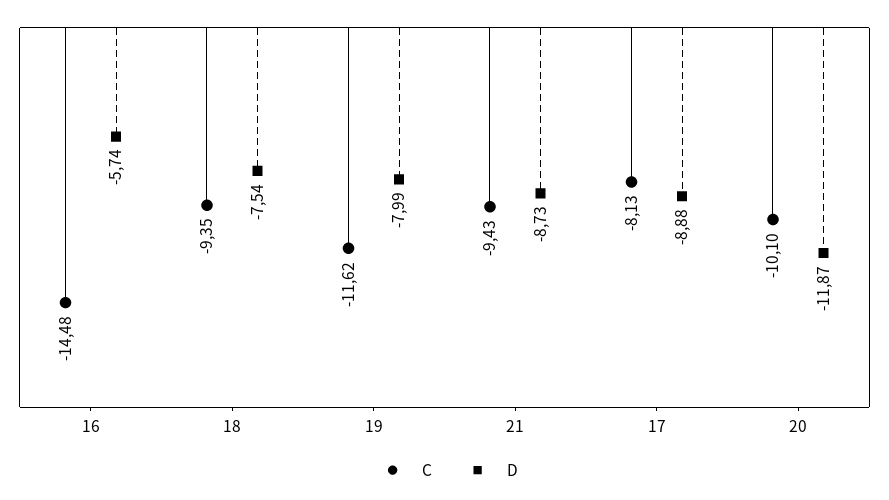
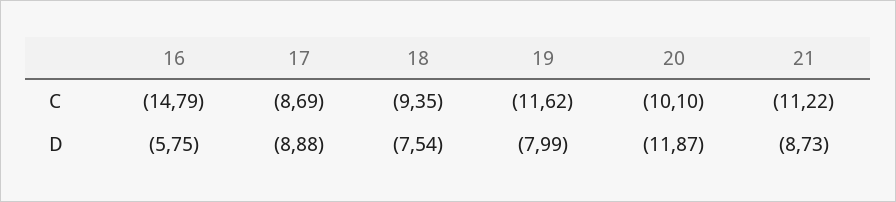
C, 16: -14.48 -> -14.79
D, 16: -5.74 -> -5.75
C, 21: -9.43 -> -11.22
C, 17: -8.13 -> -8.69

